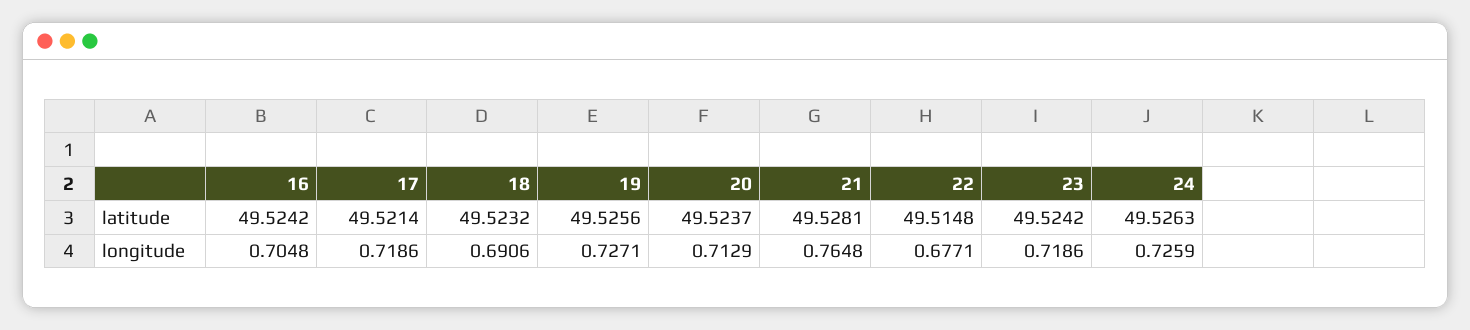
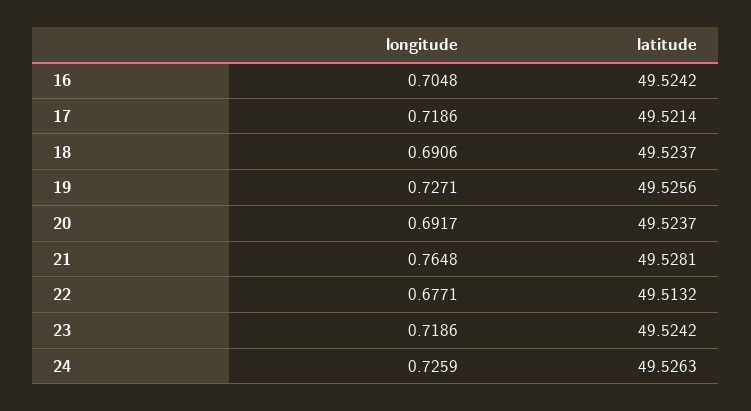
18, latitude: 49.5232 -> 49.5237
22, latitude: 49.5148 -> 49.5132
20, longitude: 0.7129 -> 0.6917

